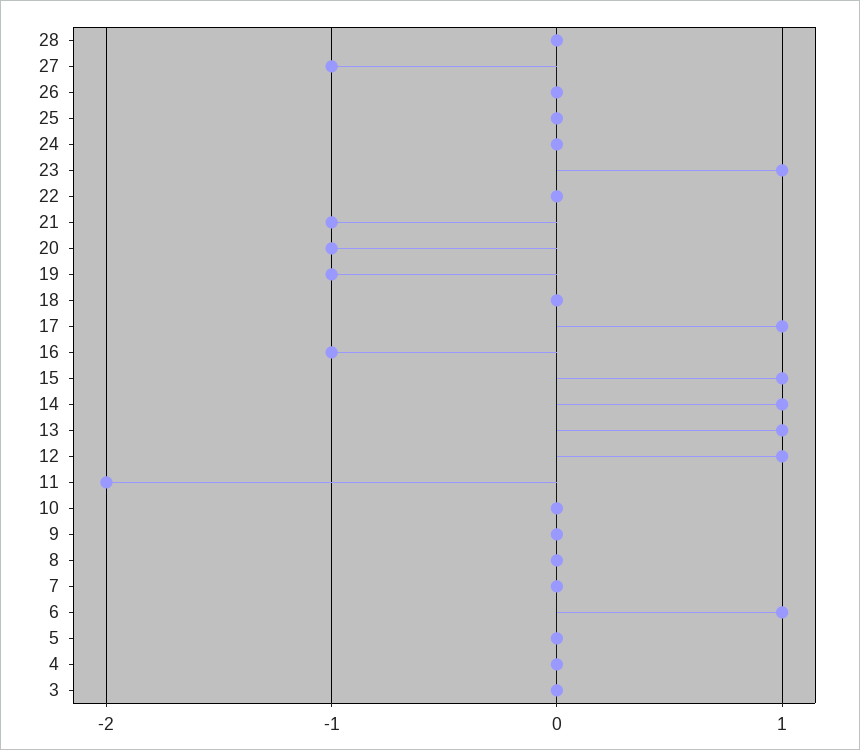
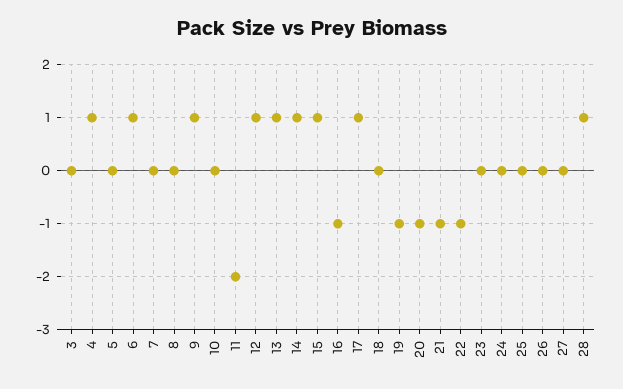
28: 0 -> 1
27: -1 -> 0
23: 1 -> 0
22: 0 -> -1
9: 0 -> 1
4: 0 -> 1

